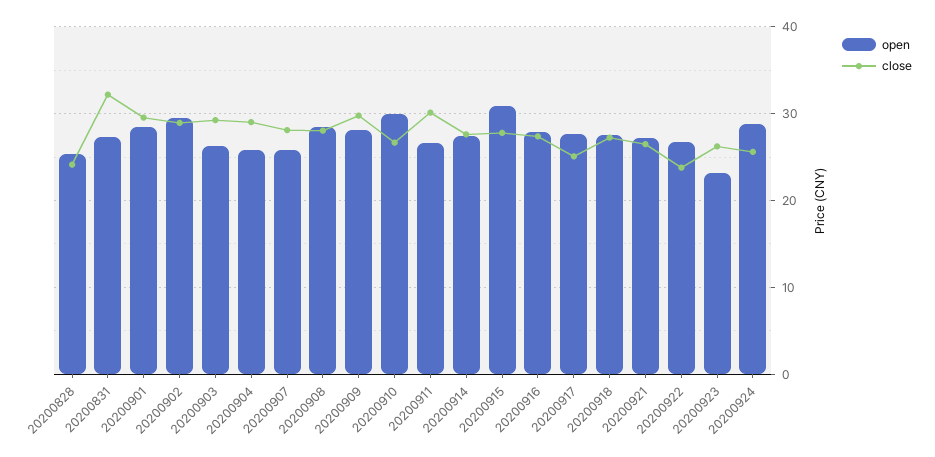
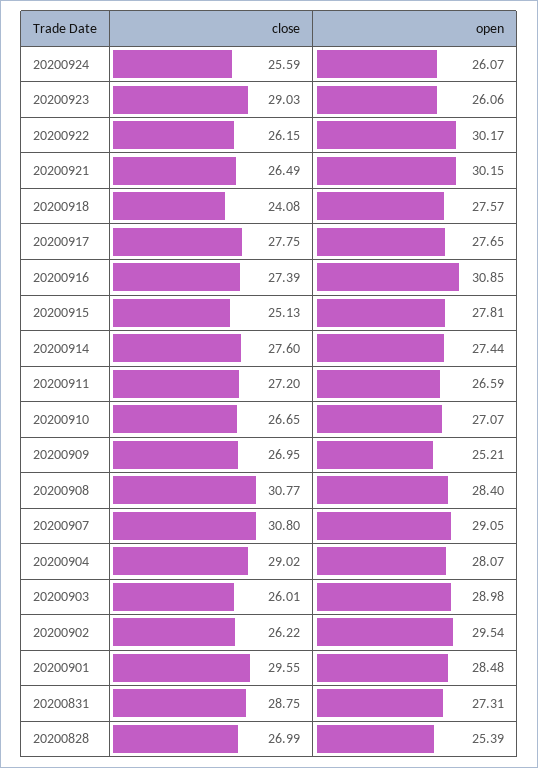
close, 20200828: 24 -> 26.99
close, 20200831: 32 -> 28.75
close, 20200902: 29 -> 26.22
open, 20200903: 26 -> 28.98
close, 20200903: 29 -> 26.01
open, 20200904: 26 -> 28.07
open, 20200907: 26 -> 29.05
close, 20200907: 28 -> 30.8
close, 20200908: 28 -> 30.77
open, 20200909: 28 -> 25.21
close, 20200909: 30 -> 26.95
open, 20200910: 30 -> 27.07
close, 20200911: 30 -> 27.2
open, 20200915: 31 -> 27.81
close, 20200915: 28 -> 25.13
open, 20200916: 28 -> 30.85
close, 20200917: 25 -> 27.75
close, 20200918: 27 -> 24.08
open, 20200921: 27 -> 30.15
open, 20200922: 27 -> 30.17
close, 20200922: 24 -> 26.15
open, 20200923: 23 -> 26.06
close, 20200923: 26 -> 29.03
open, 20200924: 29 -> 26.07

